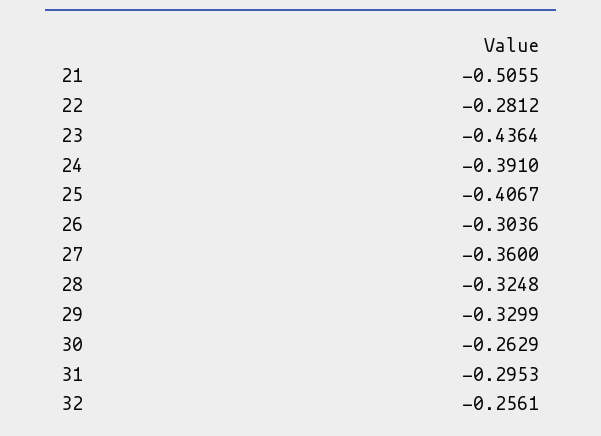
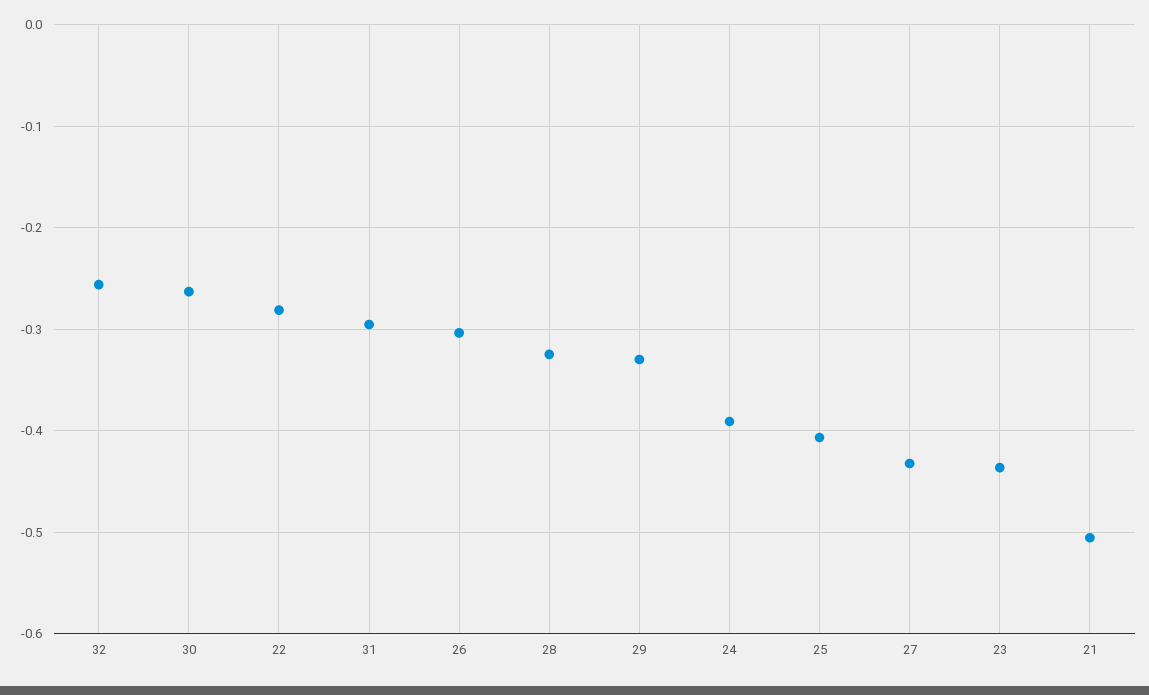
27: -0.36 -> -0.43

